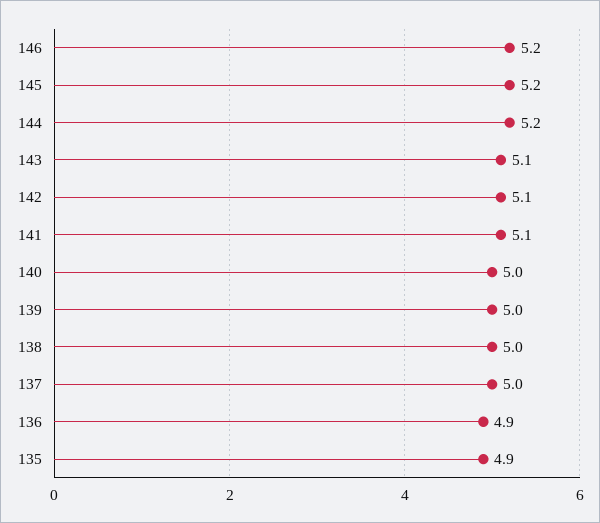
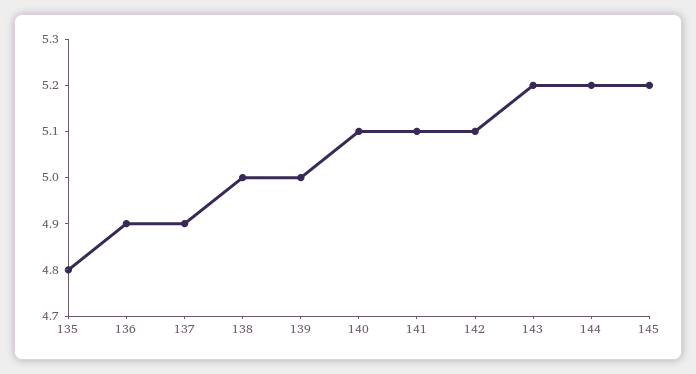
146: 5.2 -> none
143: 5.1 -> 5.2
140: 5 -> 5.1
137: 5 -> 4.9
135: 4.9 -> 4.8

